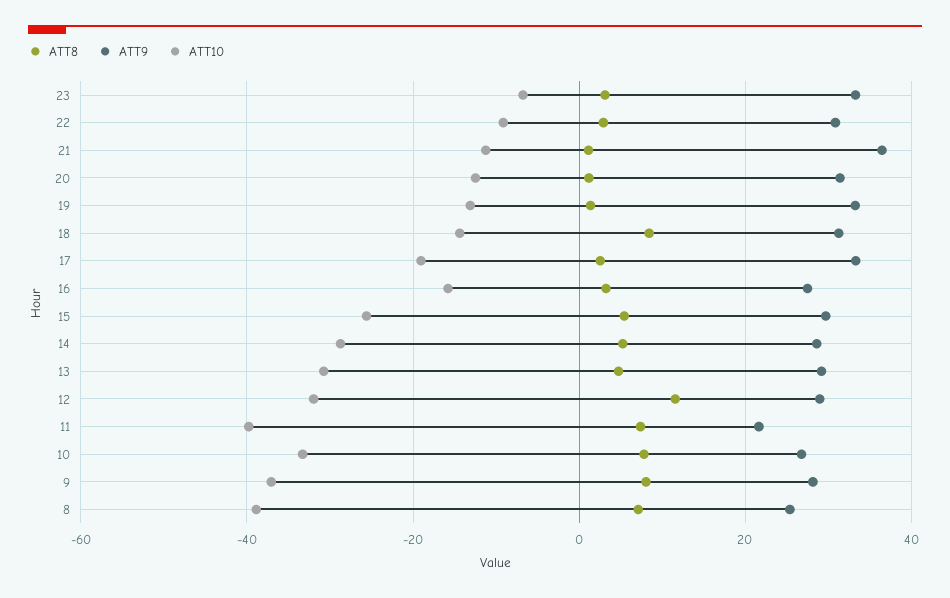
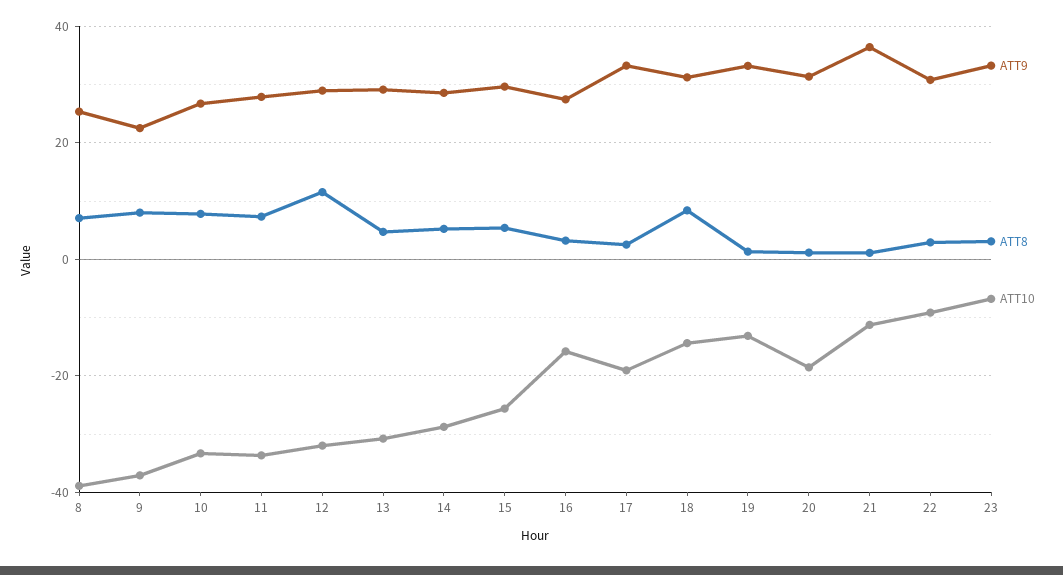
ATT10, 20: -12 -> -18
ATT9, 11: 22 -> 28
ATT10, 11: -40 -> -34
ATT9, 9: 28 -> 22

